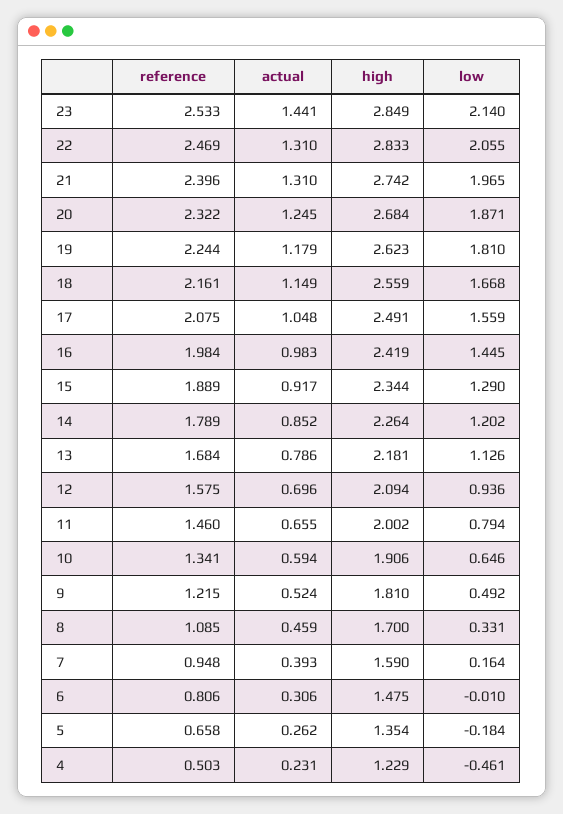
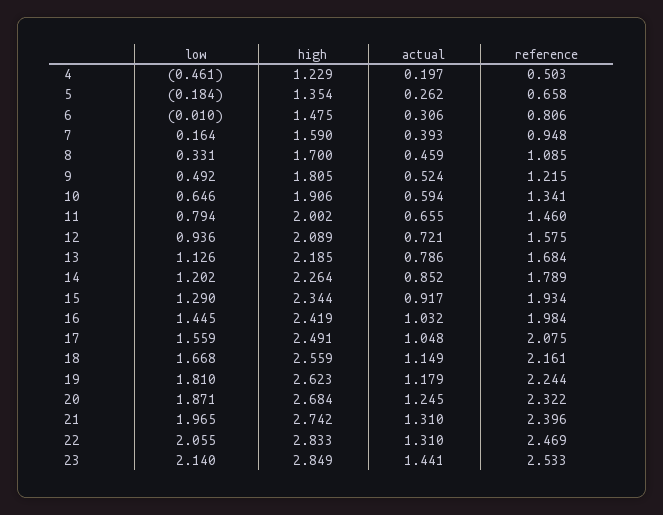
actual, 16: 0.983 -> 1.032
reference, 15: 1.889 -> 1.934
high, 13: 2.181 -> 2.185
actual, 12: 0.696 -> 0.721
high, 12: 2.094 -> 2.089
high, 9: 1.81 -> 1.805
actual, 4: 0.231 -> 0.197

